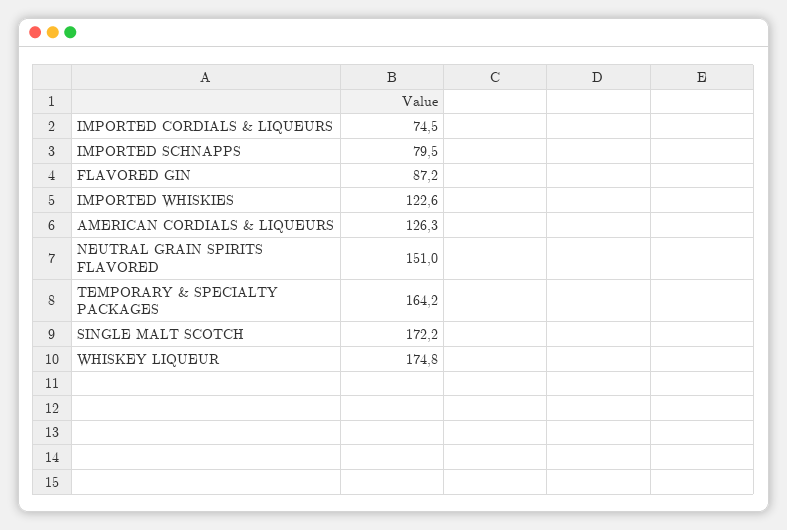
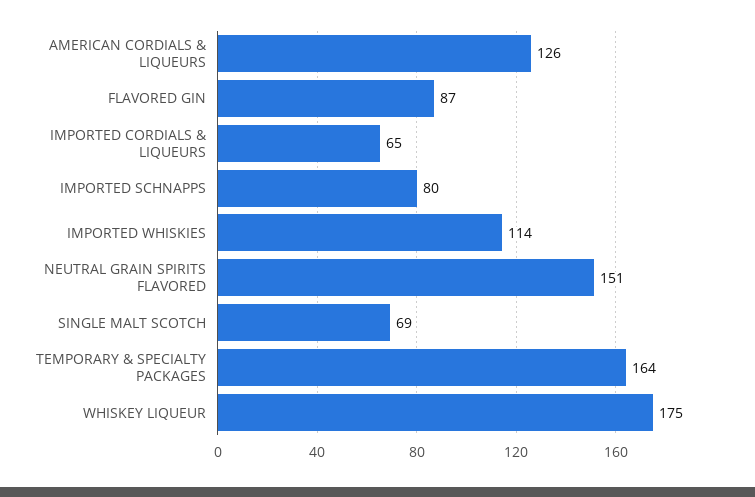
IMPORTED CORDIALS & LIQUEURS: 74.5 -> 65
IMPORTED WHISKIES: 122.6 -> 114
SINGLE MALT SCOTCH: 172.2 -> 69

